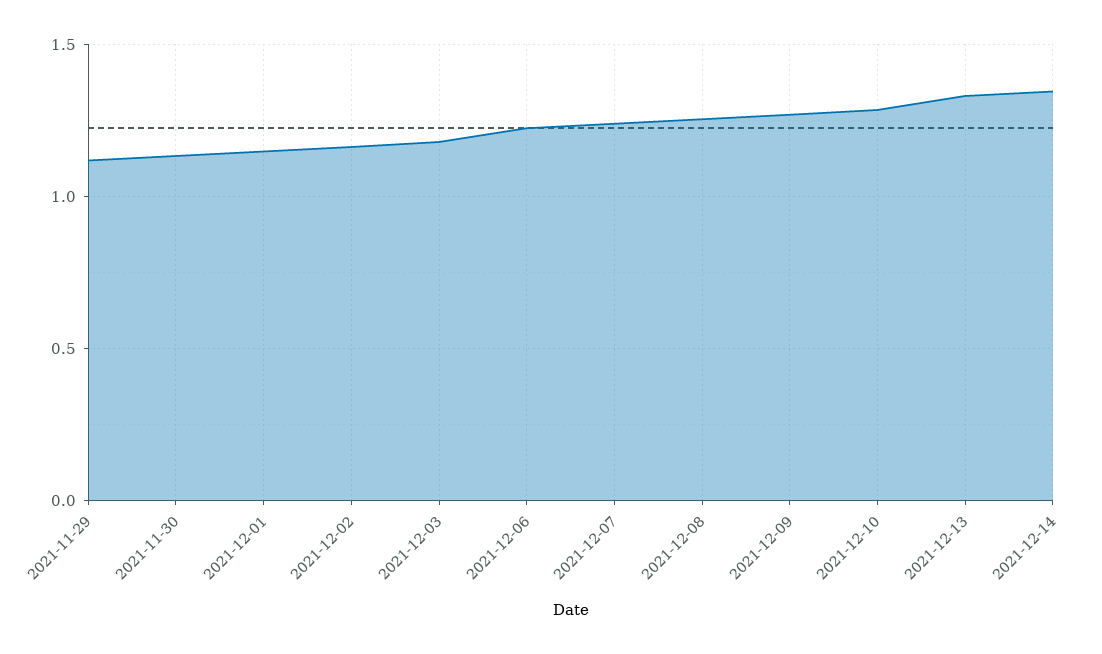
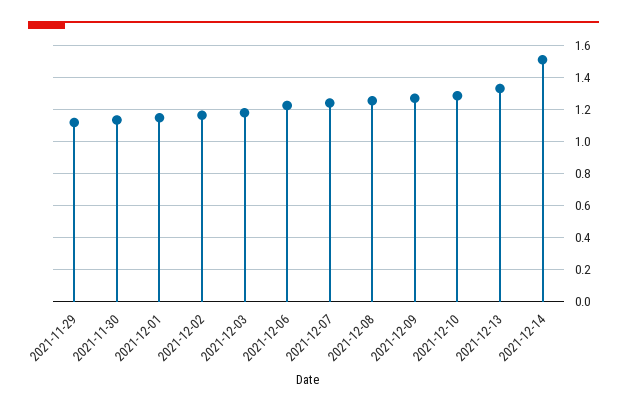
2021-12-14: 1.35 -> 1.5

